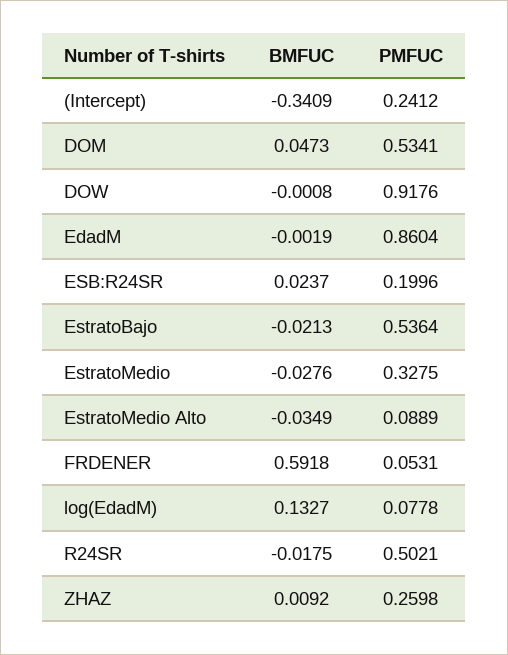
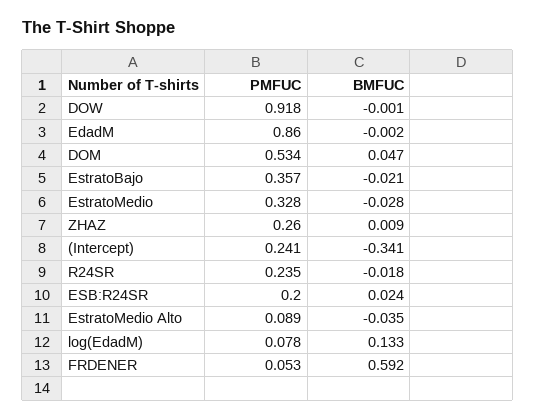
PMFUC, EstratoBajo: 0.5364 -> 0.357
PMFUC, R24SR: 0.5021 -> 0.235

